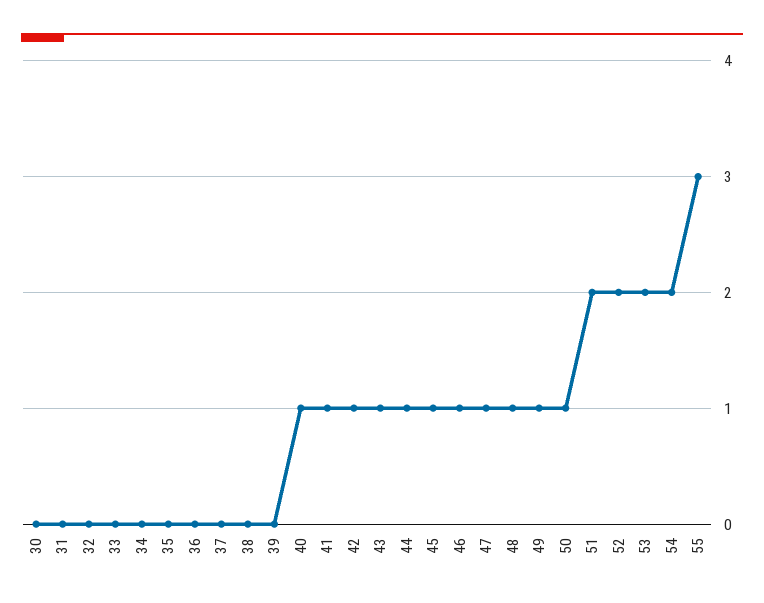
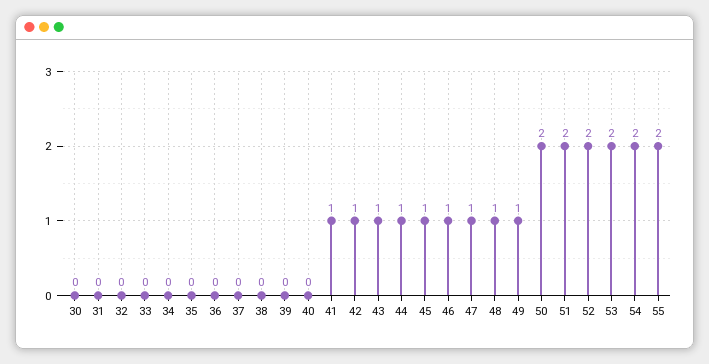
40: 1 -> 0
50: 1 -> 2
55: 3 -> 2

